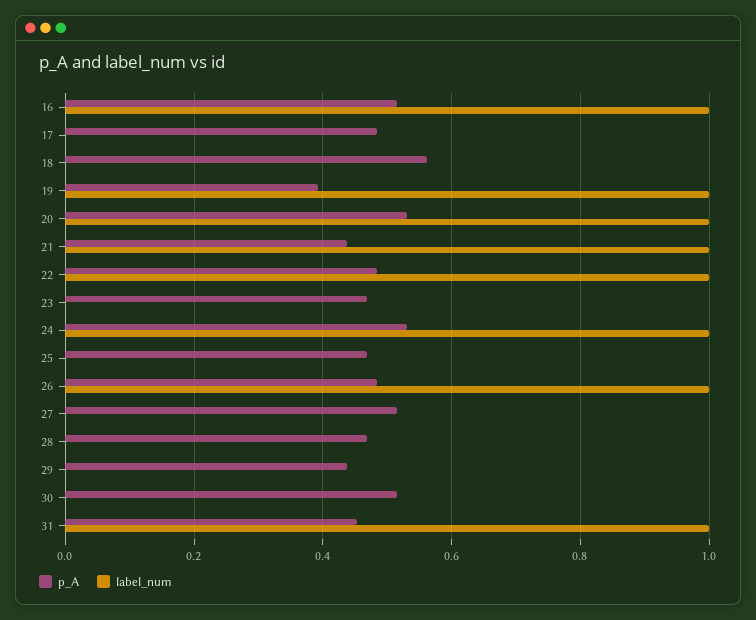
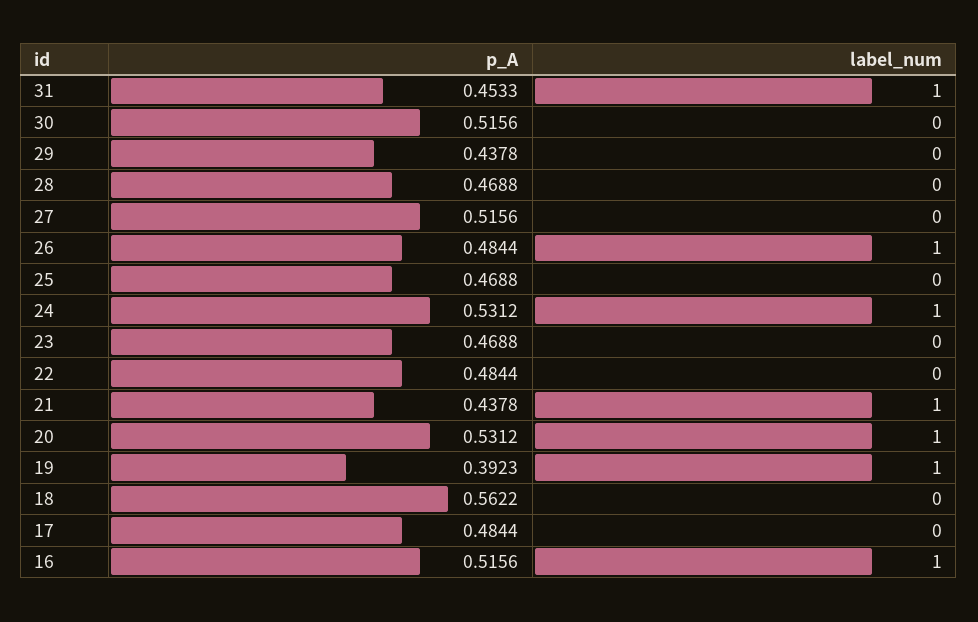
label_num, 22: 1 -> 0

